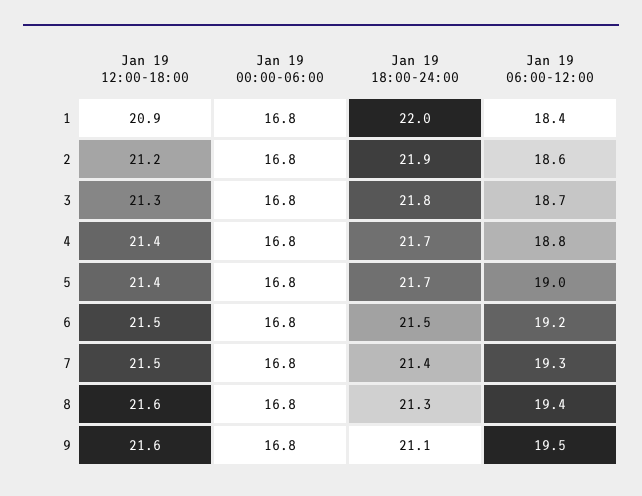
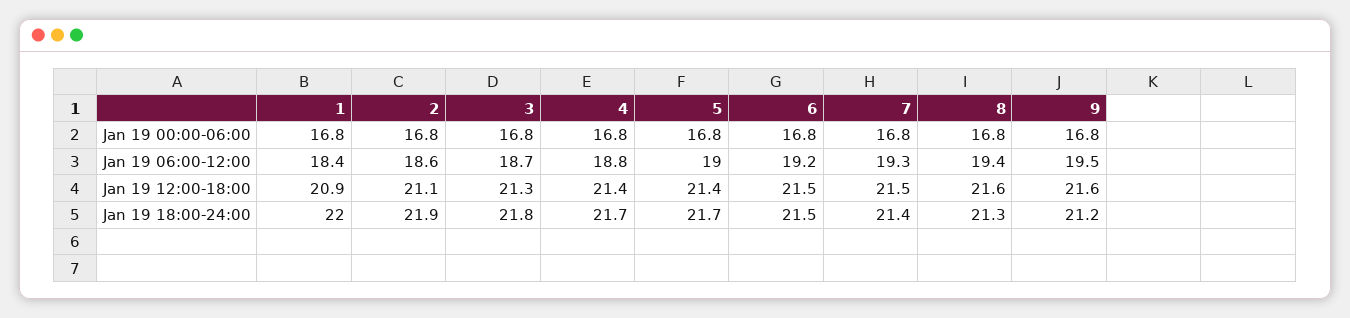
Jan 19 12:00-18:00, 2: 21.2 -> 21.1
Jan 19 18:00-24:00, 9: 21.1 -> 21.2

